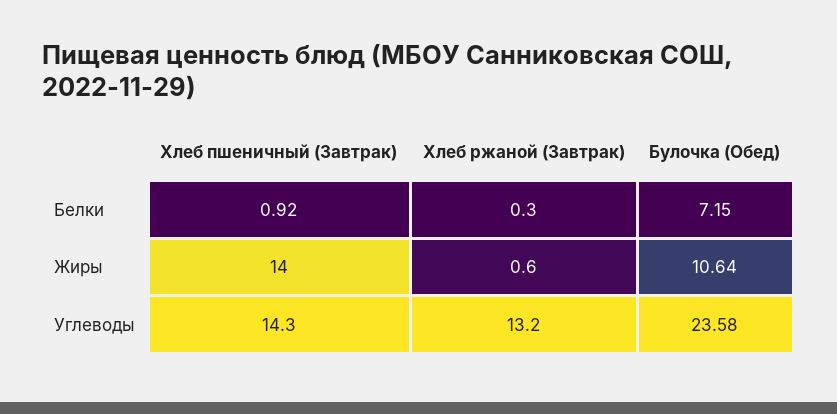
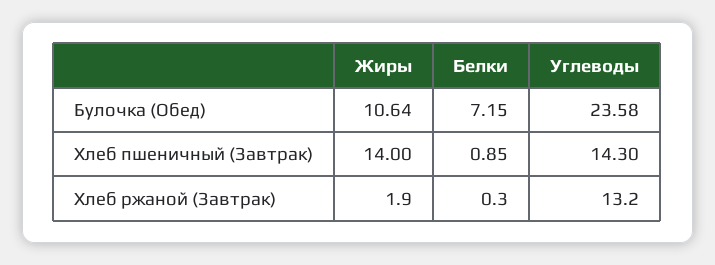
Хлеб пшеничный (Завтрак), Белки: 0.92 -> 0.85
Хлеб ржаной (Завтрак), Жиры: 0.6 -> 1.9

